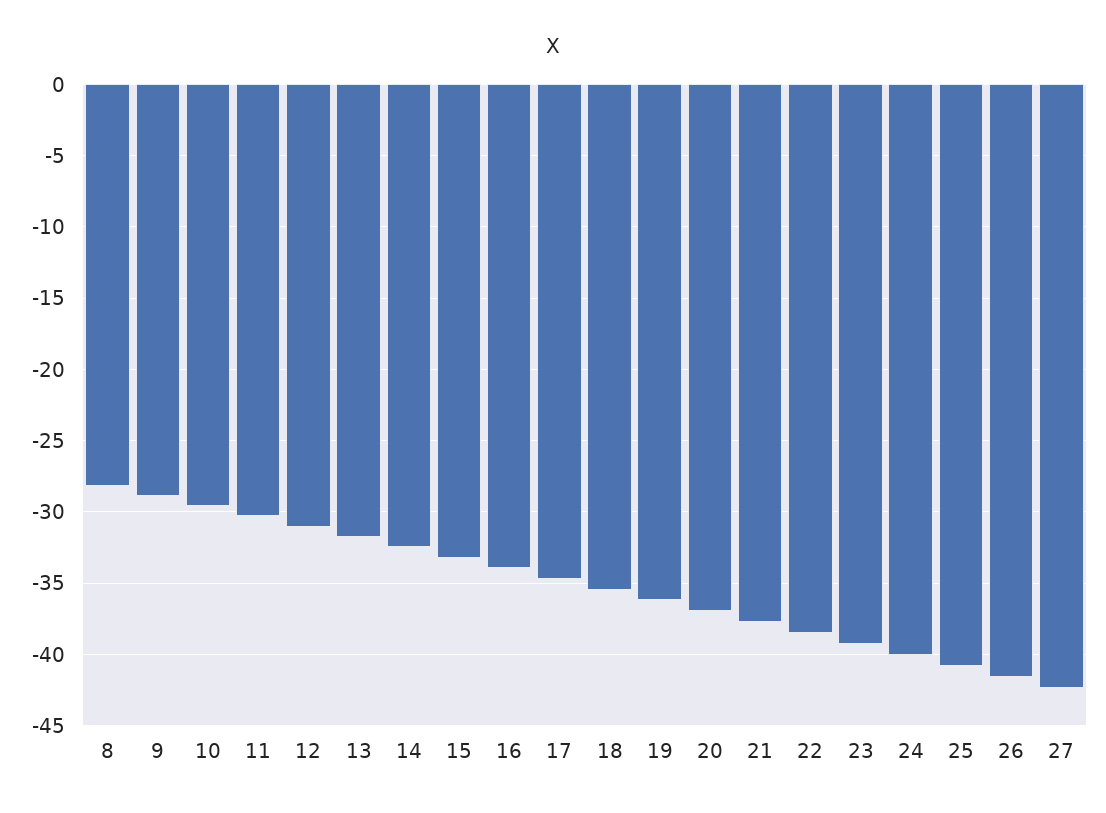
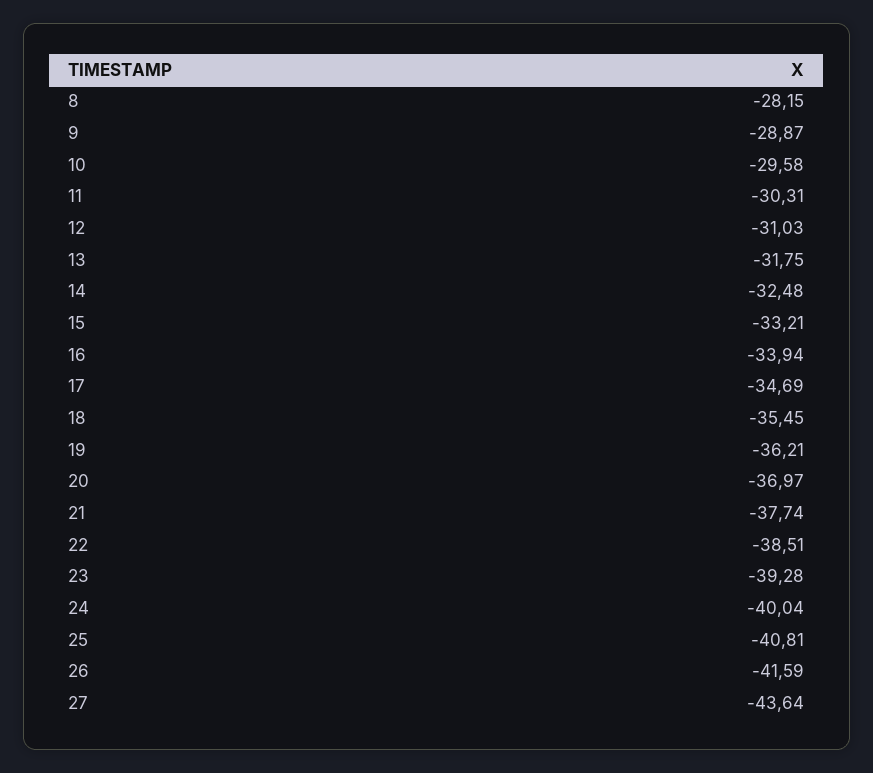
27: -42.5 -> -43.64

